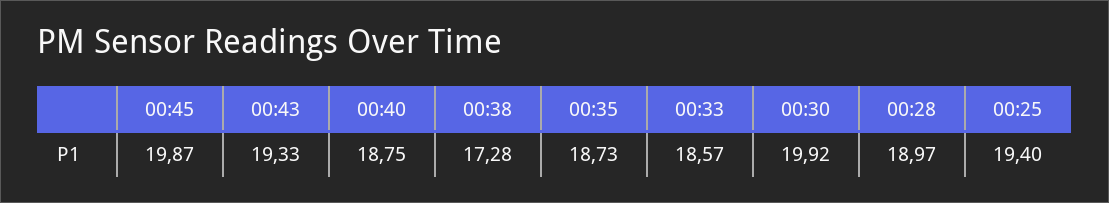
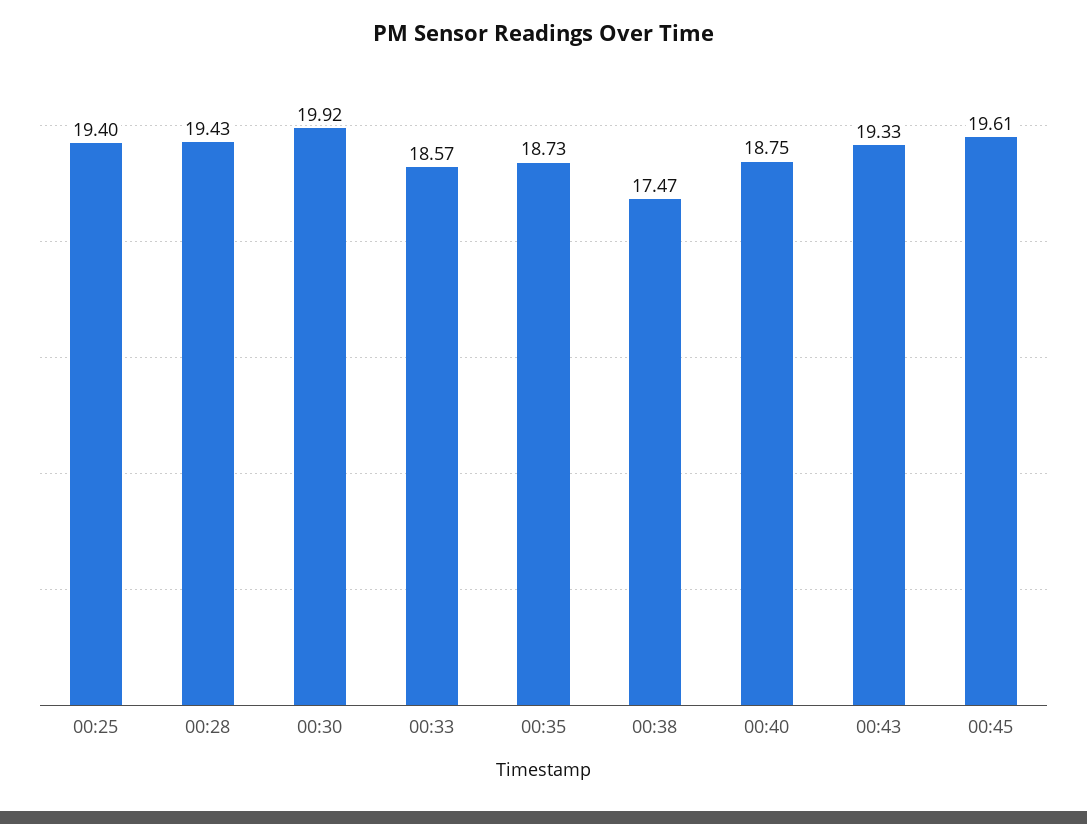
00:45: 19.87 -> 19.61
00:38: 17.28 -> 17.47
00:28: 18.97 -> 19.43

